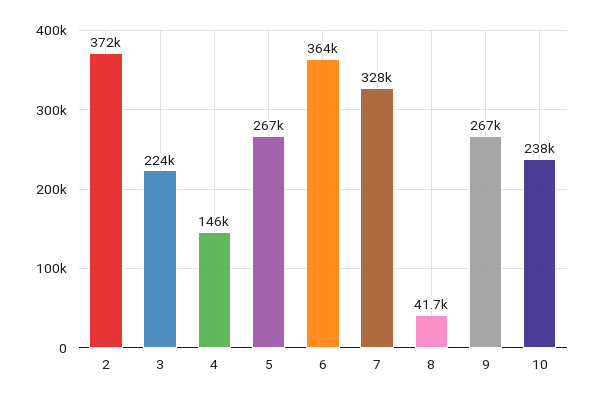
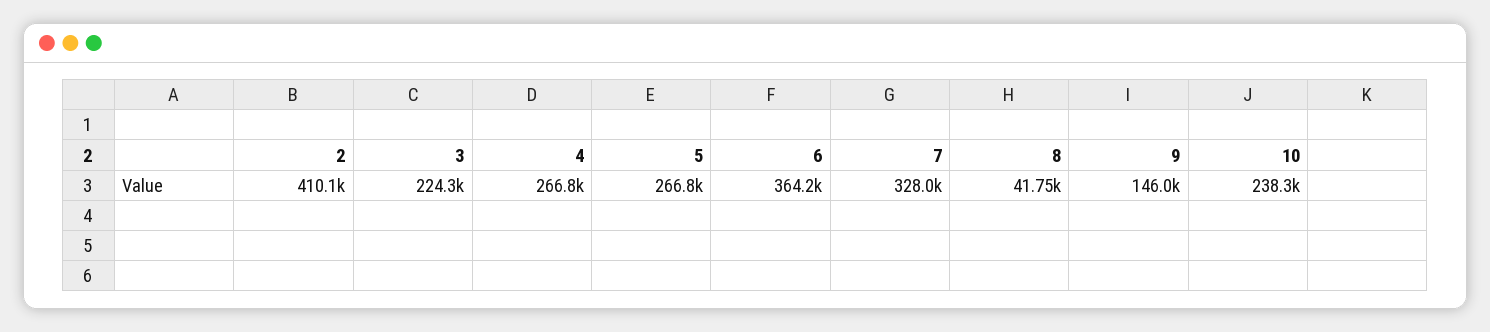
2: 372000 -> 410100
4: 146000 -> 266800
9: 267000 -> 146000

